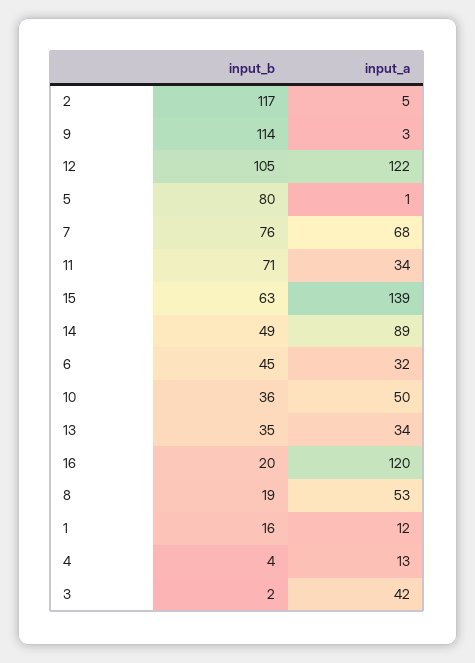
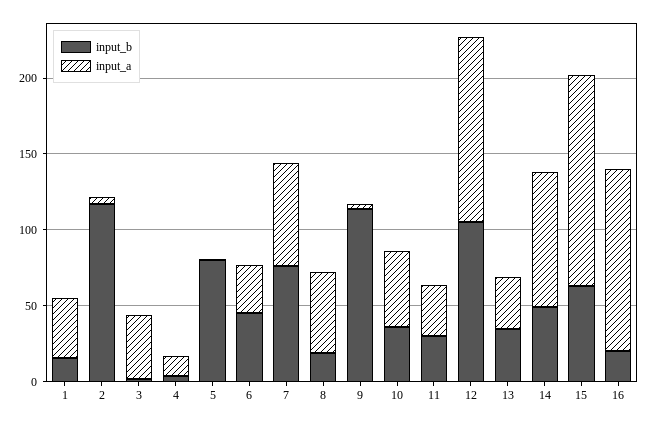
input_b, 11: 71 -> 30
input_a, 1: 12 -> 40

